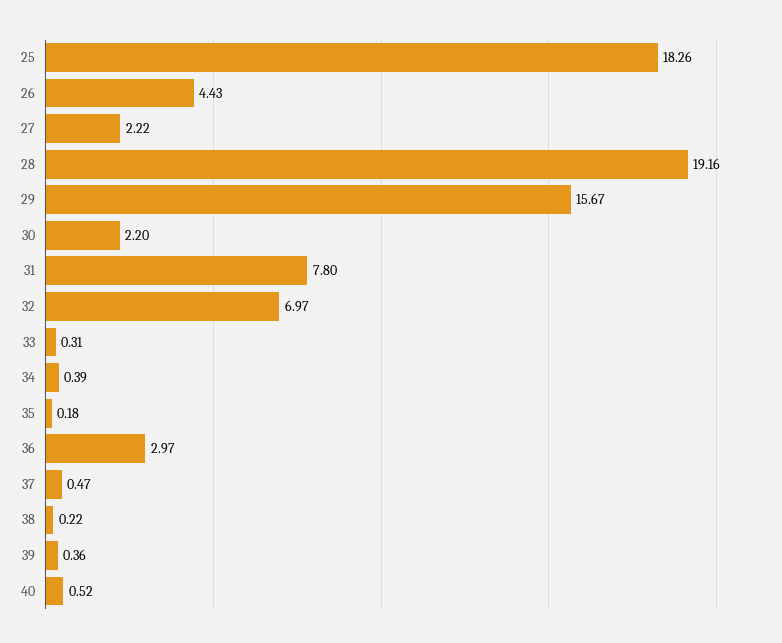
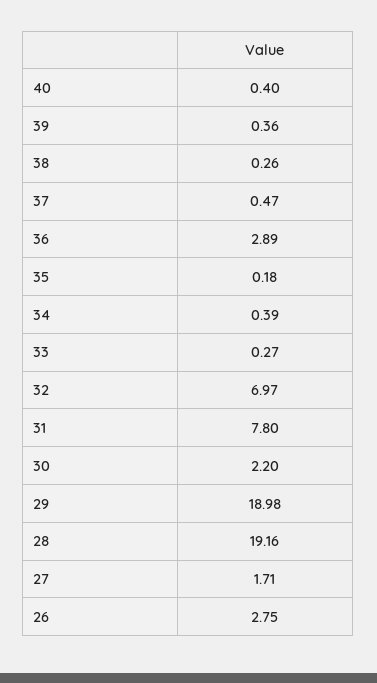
25: 18.26 -> none
26: 4.43 -> 2.75
27: 2.22 -> 1.71
29: 15.67 -> 18.98
33: 0.31 -> 0.27
36: 2.97 -> 2.89
38: 0.22 -> 0.26
40: 0.52 -> 0.4

